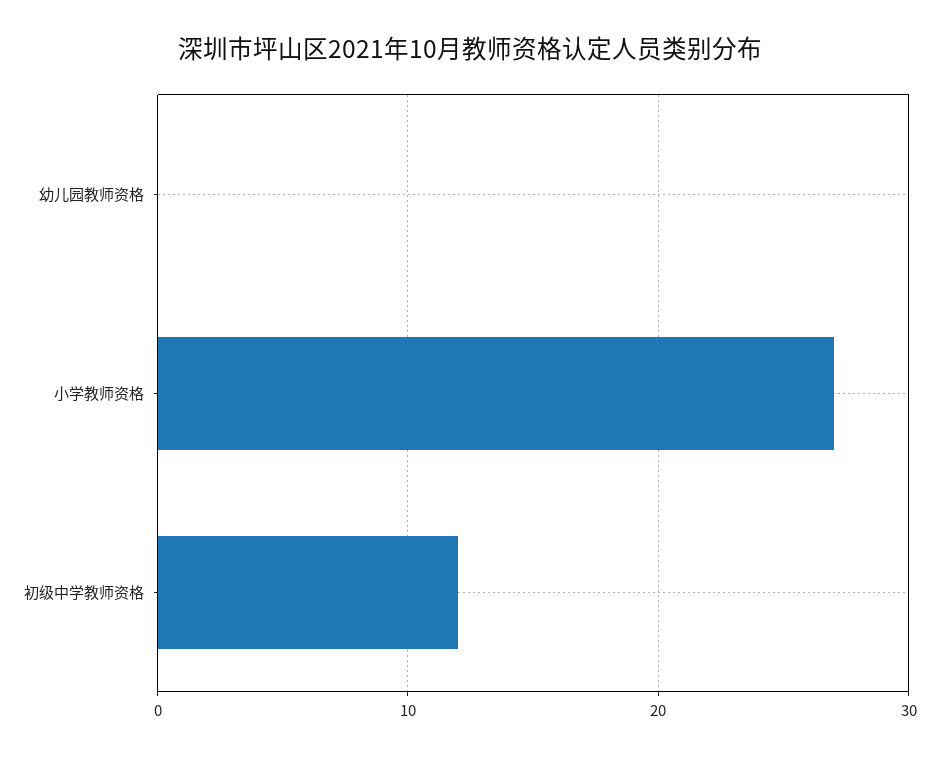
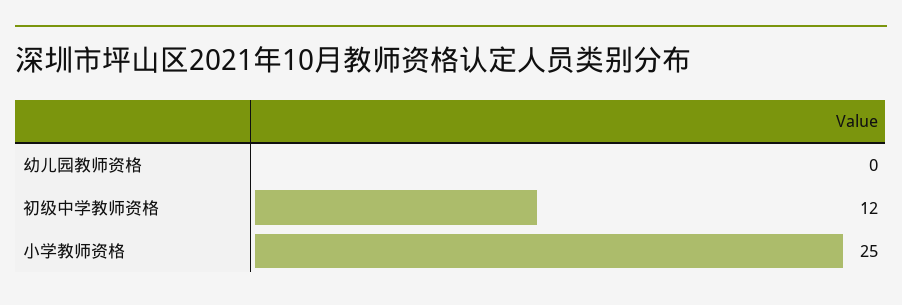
小学教师资格: 27 -> 25

